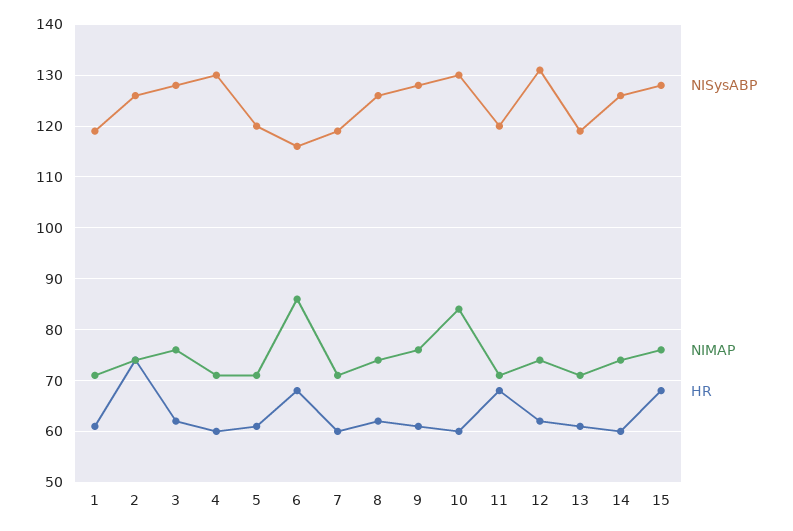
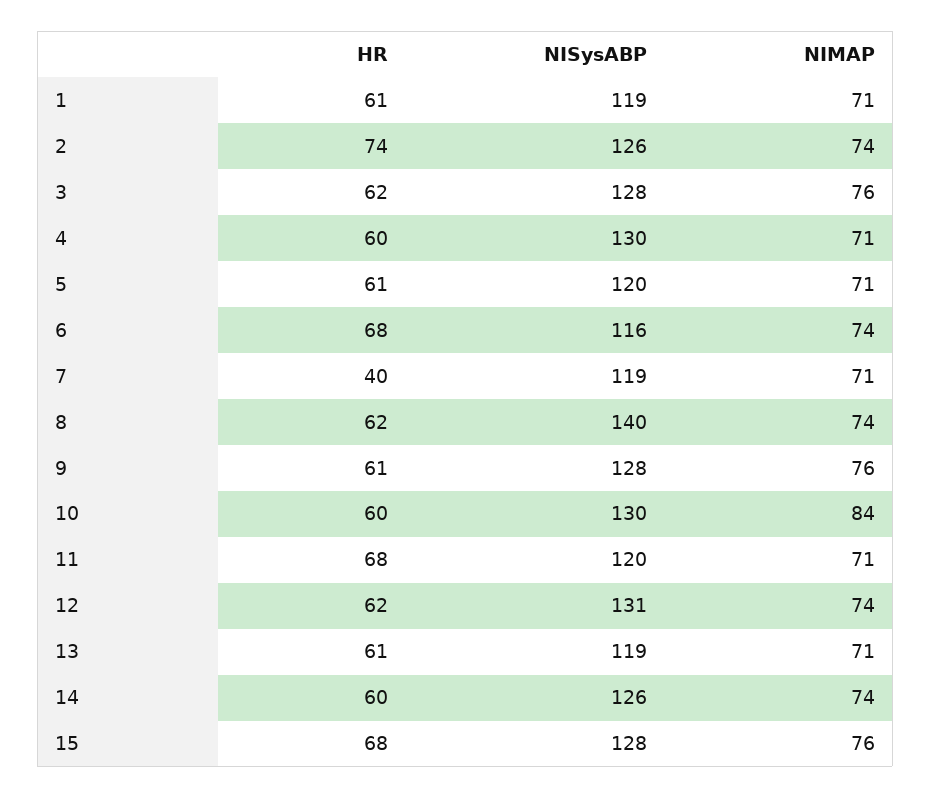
NIMAP, 6: 85 -> 74
HR, 7: 60 -> 40
NISysABP, 8: 125 -> 140

